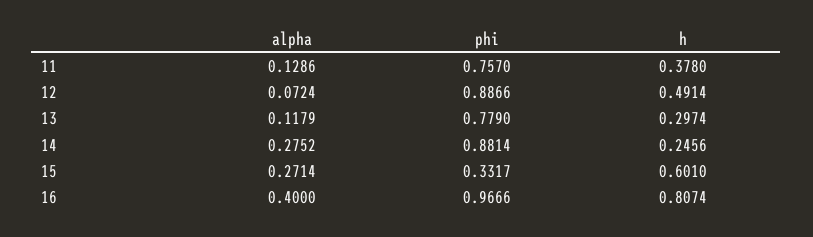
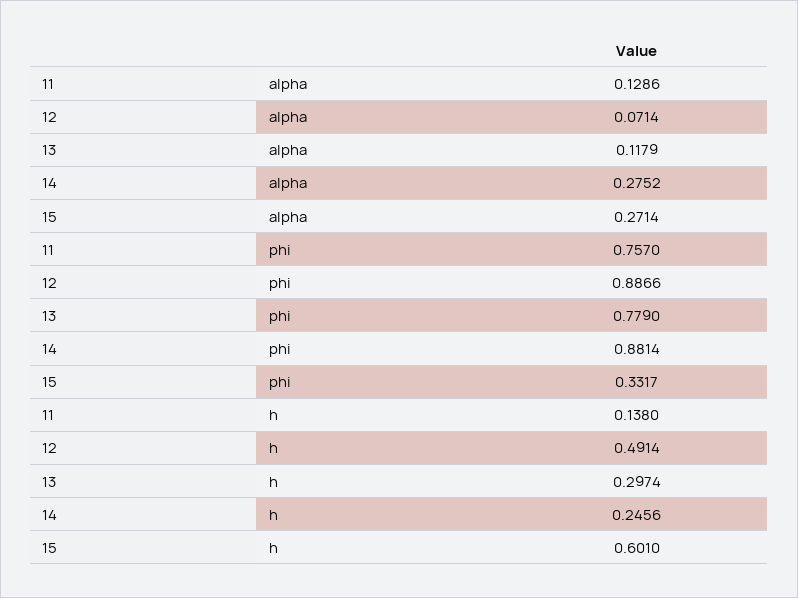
h, 11: 0.378 -> 0.138
alpha, 12: 0.0724 -> 0.0714
alpha, 16: 0.4 -> none
phi, 16: 0.9666 -> none
h, 16: 0.8074 -> none

